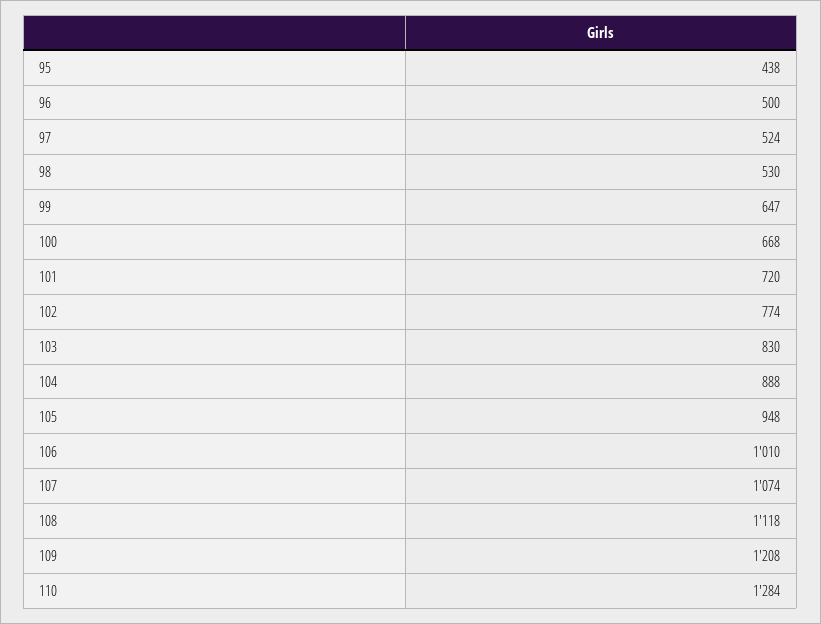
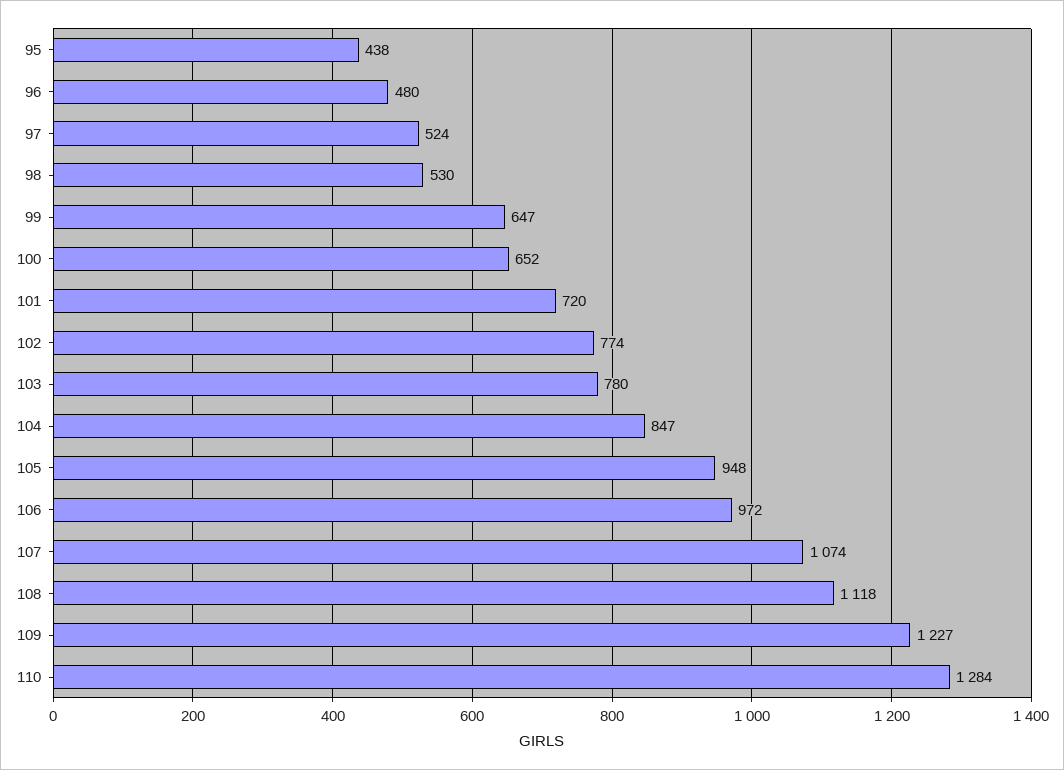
96: 500 -> 480
100: 668 -> 652
103: 830 -> 780
104: 888 -> 847
106: 1010 -> 972
109: 1208 -> 1227

